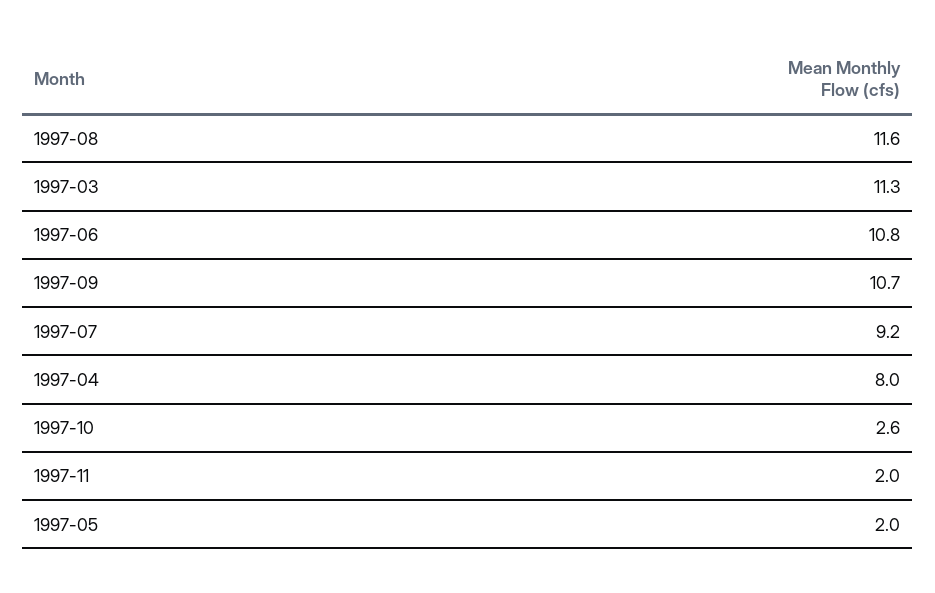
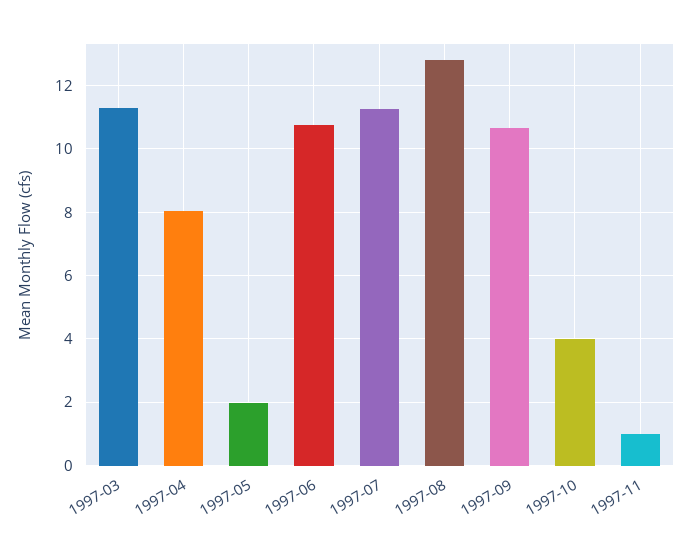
1997-08: 11.6 -> 12.8
1997-07: 9.2 -> 11.2
1997-10: 2.6 -> 4
1997-11: 2 -> 1

